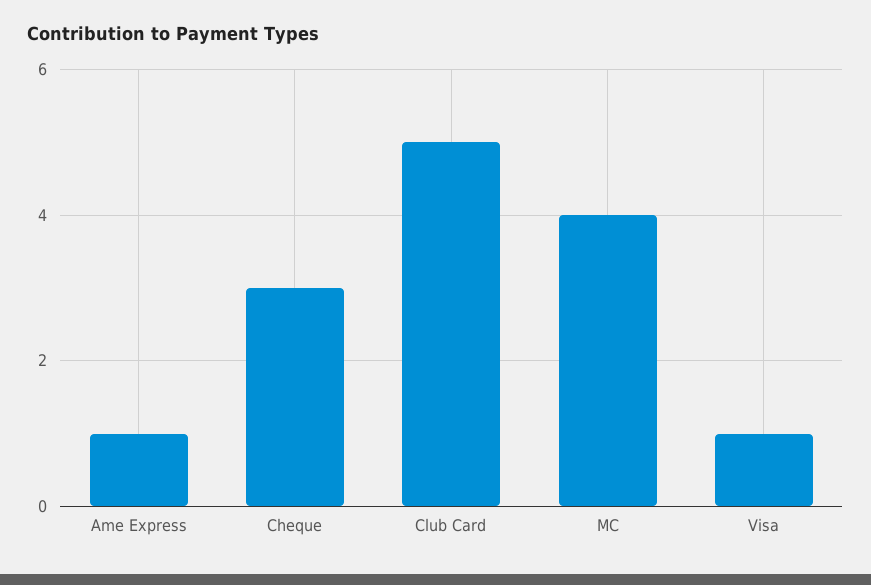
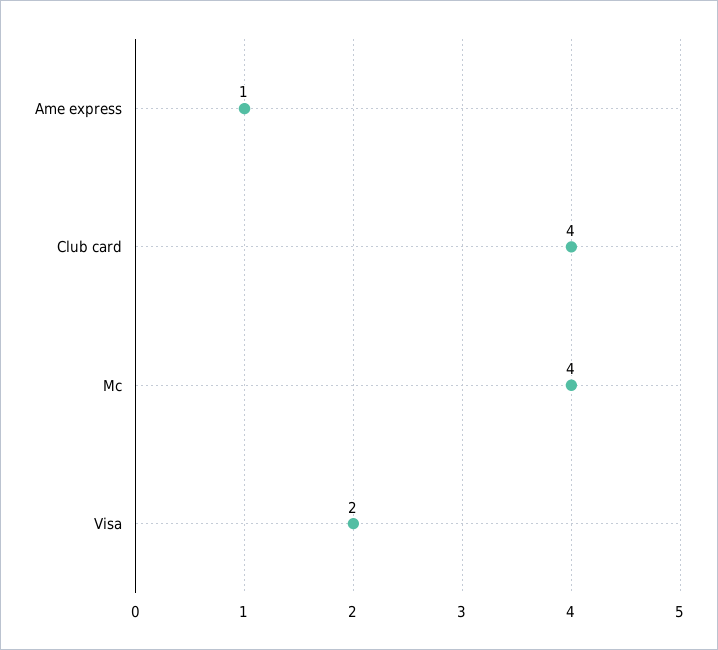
Cheque: 3 -> none
Club Card: 5 -> 4
Visa: 1 -> 2

